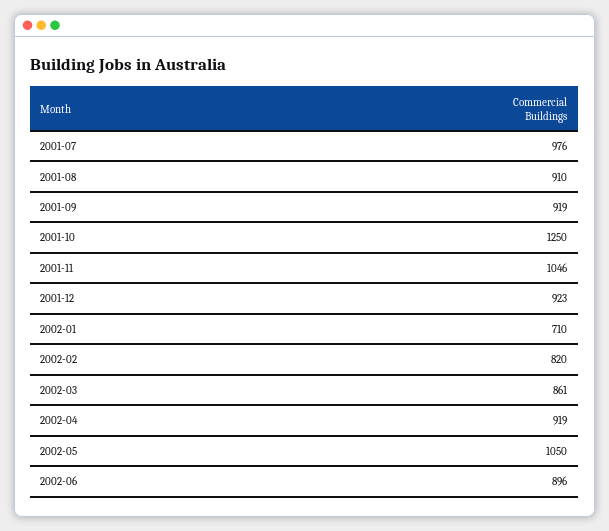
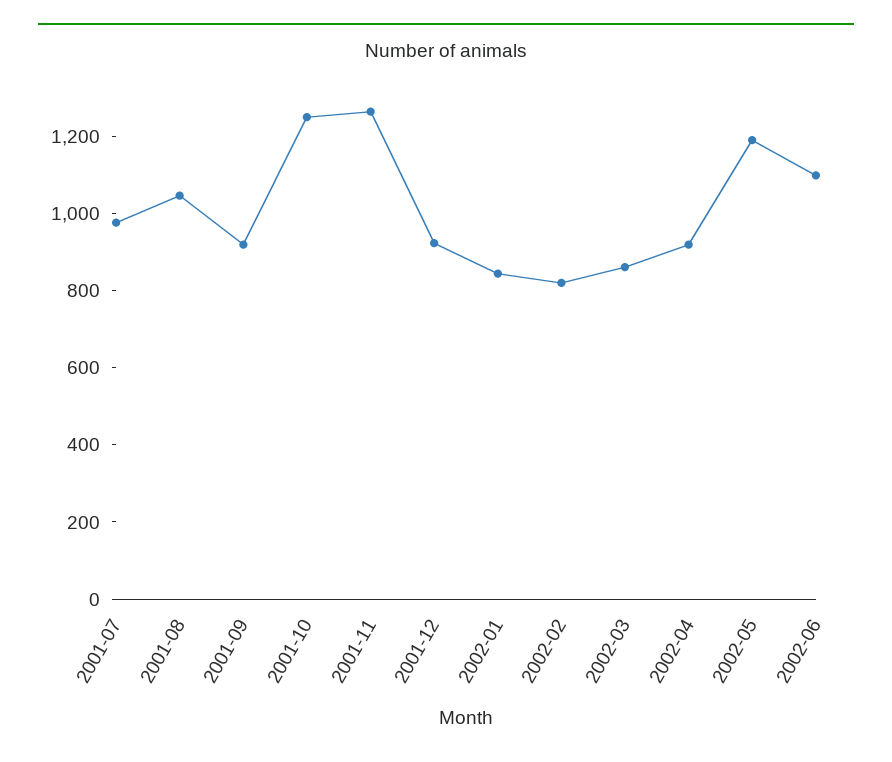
2001-08: 910 -> 1050
2001-11: 1046 -> 1250
2002-01: 710 -> 850
2002-05: 1050 -> 1200
2002-06: 896 -> 1100

